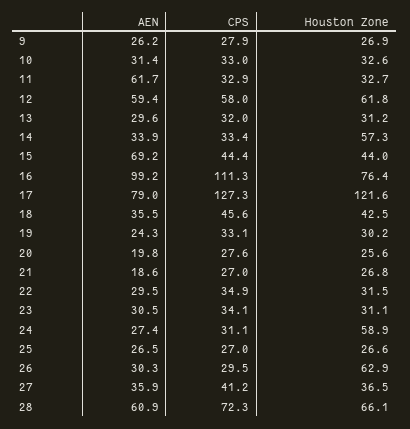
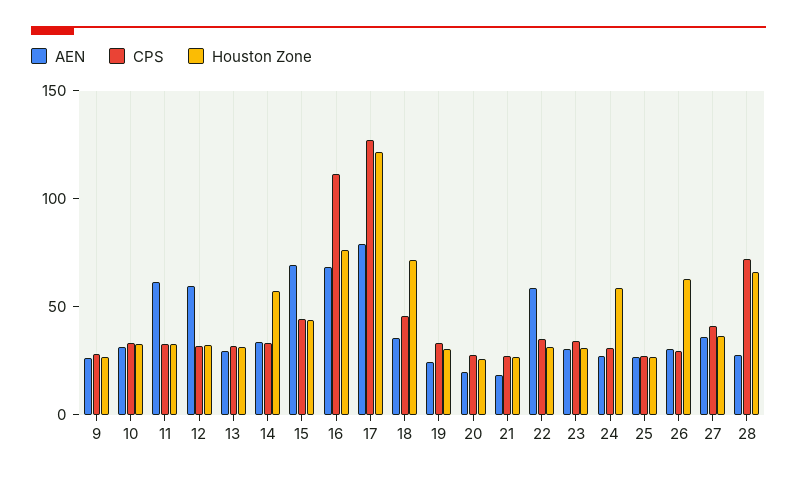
CPS, 12: 58 -> 30
Houston Zone, 12: 61.8 -> 30
AEN, 16: 99.2 -> 70
Houston Zone, 18: 42.5 -> 70
AEN, 22: 29.5 -> 60
AEN, 28: 60.9 -> 30

